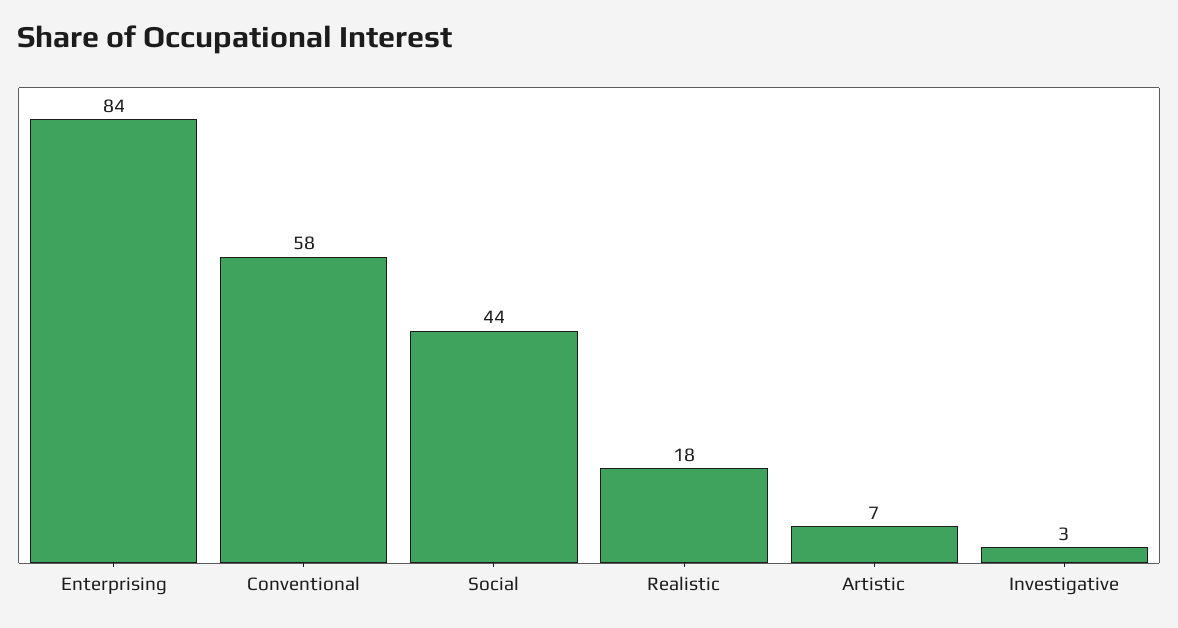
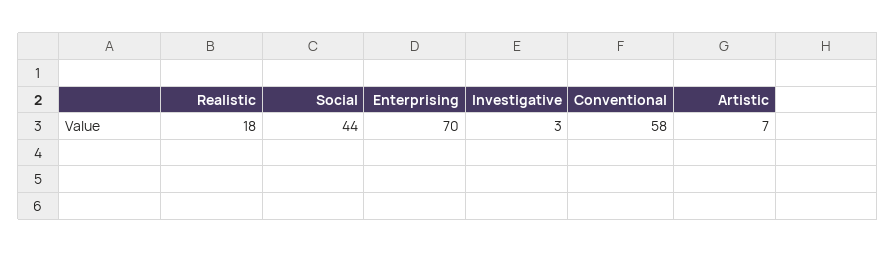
Enterprising: 84 -> 70

